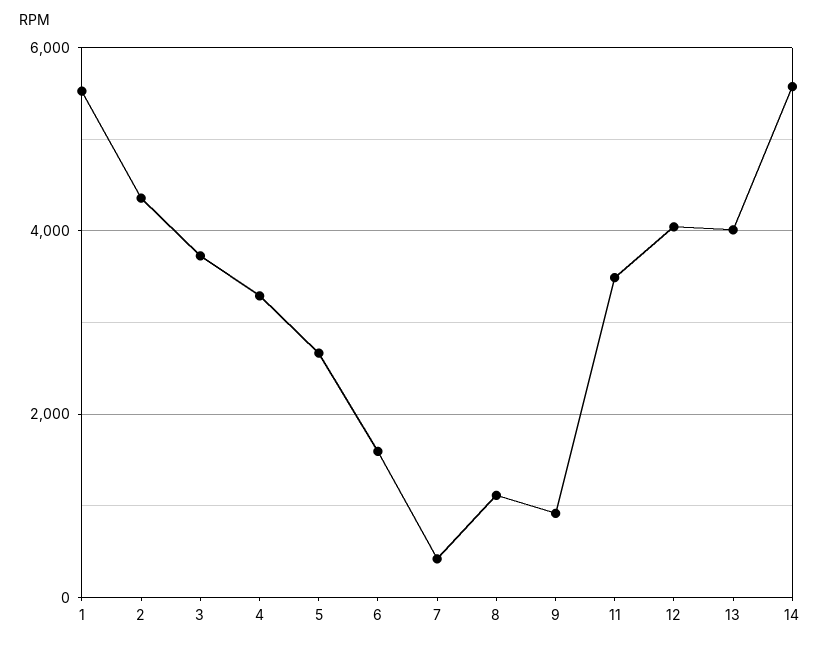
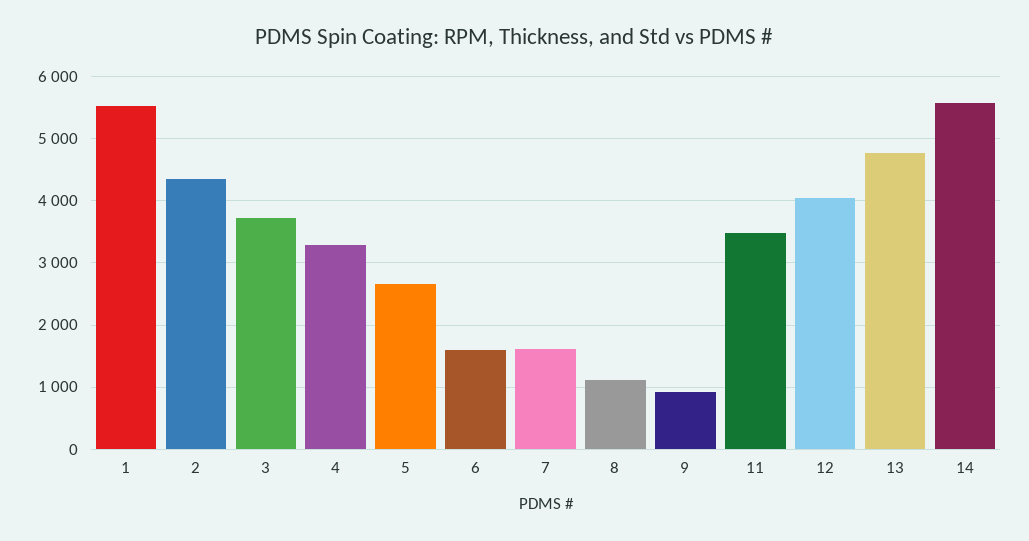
7: 400 -> 1600
13: 4000 -> 4800

